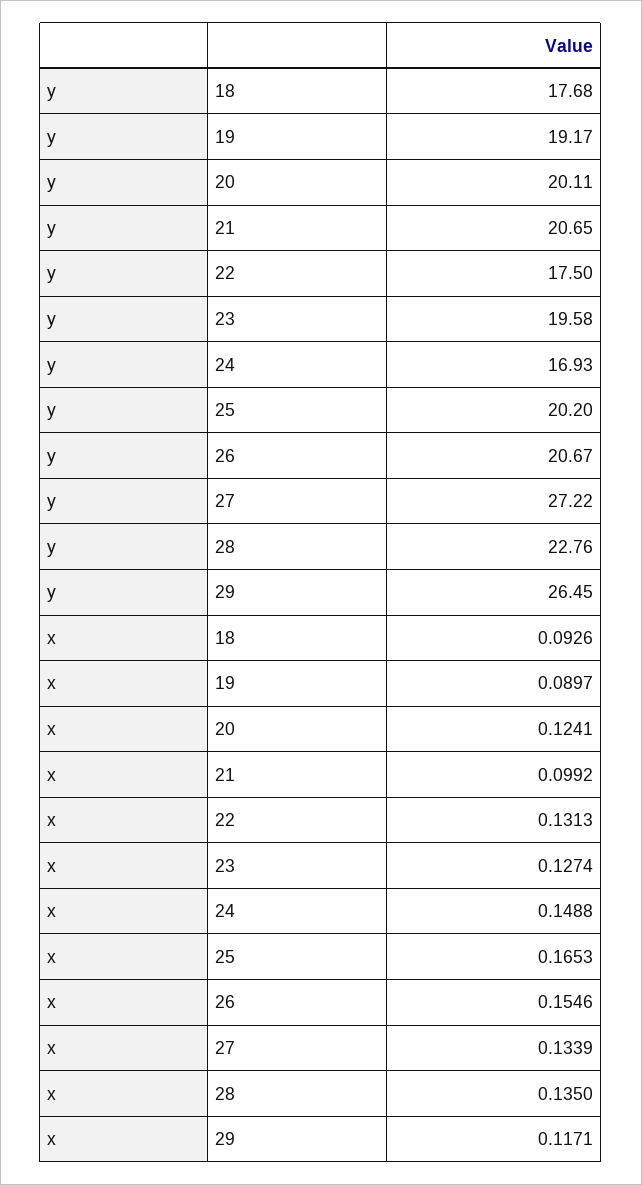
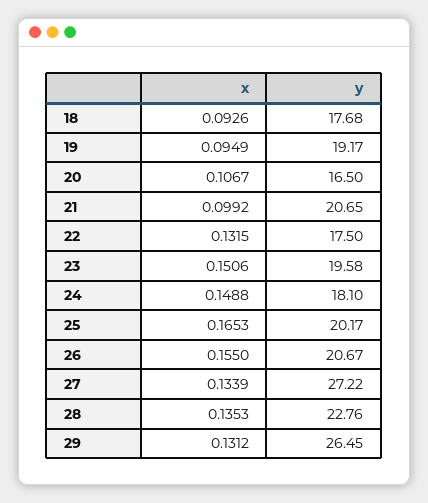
y, 20: 20.11 -> 16.5
y, 24: 16.93 -> 18.1
y, 25: 20.2 -> 20.17
x, 19: 0.0897 -> 0.0949
x, 20: 0.1241 -> 0.1067
x, 22: 0.1313 -> 0.1315
x, 23: 0.1274 -> 0.1506
x, 26: 0.1546 -> 0.155
x, 28: 0.135 -> 0.1353
x, 29: 0.1171 -> 0.1312

